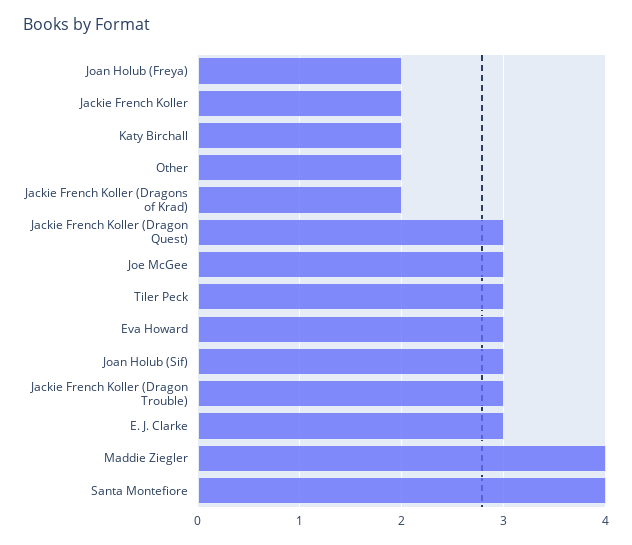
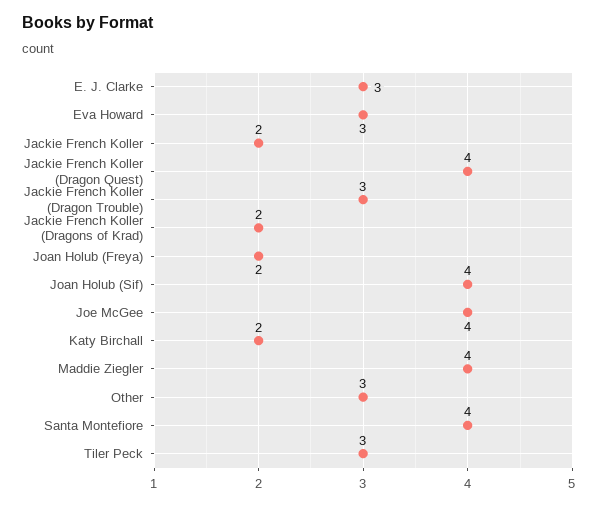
Other: 2 -> 3
Jackie French Koller (Dragon Quest): 3 -> 4
Joe McGee: 3 -> 4
Joan Holub (Sif): 3 -> 4

